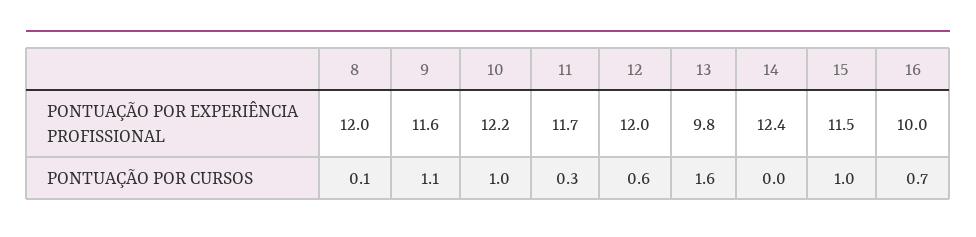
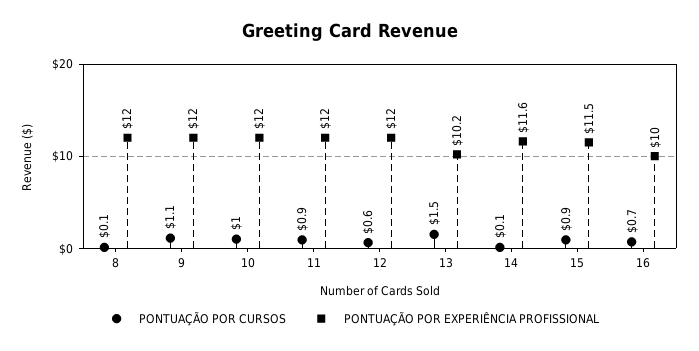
PONTUAÇÃO POR EXPERIÊNCIA PROFISSIONAL, 9: 11.6 -> 12
PONTUAÇÃO POR EXPERIÊNCIA PROFISSIONAL, 10: 12.2 -> 12
PONTUAÇÃO POR EXPERIÊNCIA PROFISSIONAL, 11: 11.7 -> 12
PONTUAÇÃO POR EXPERIÊNCIA PROFISSIONAL, 13: 9.8 -> 10.2
PONTUAÇÃO POR EXPERIÊNCIA PROFISSIONAL, 14: 12.4 -> 11.6
PONTUAÇÃO POR CURSOS, 11: 0.3 -> 0.9
PONTUAÇÃO POR CURSOS, 13: 1.6 -> 1.5
PONTUAÇÃO POR CURSOS, 14: 0 -> 0.1
PONTUAÇÃO POR CURSOS, 15: 1 -> 0.9

